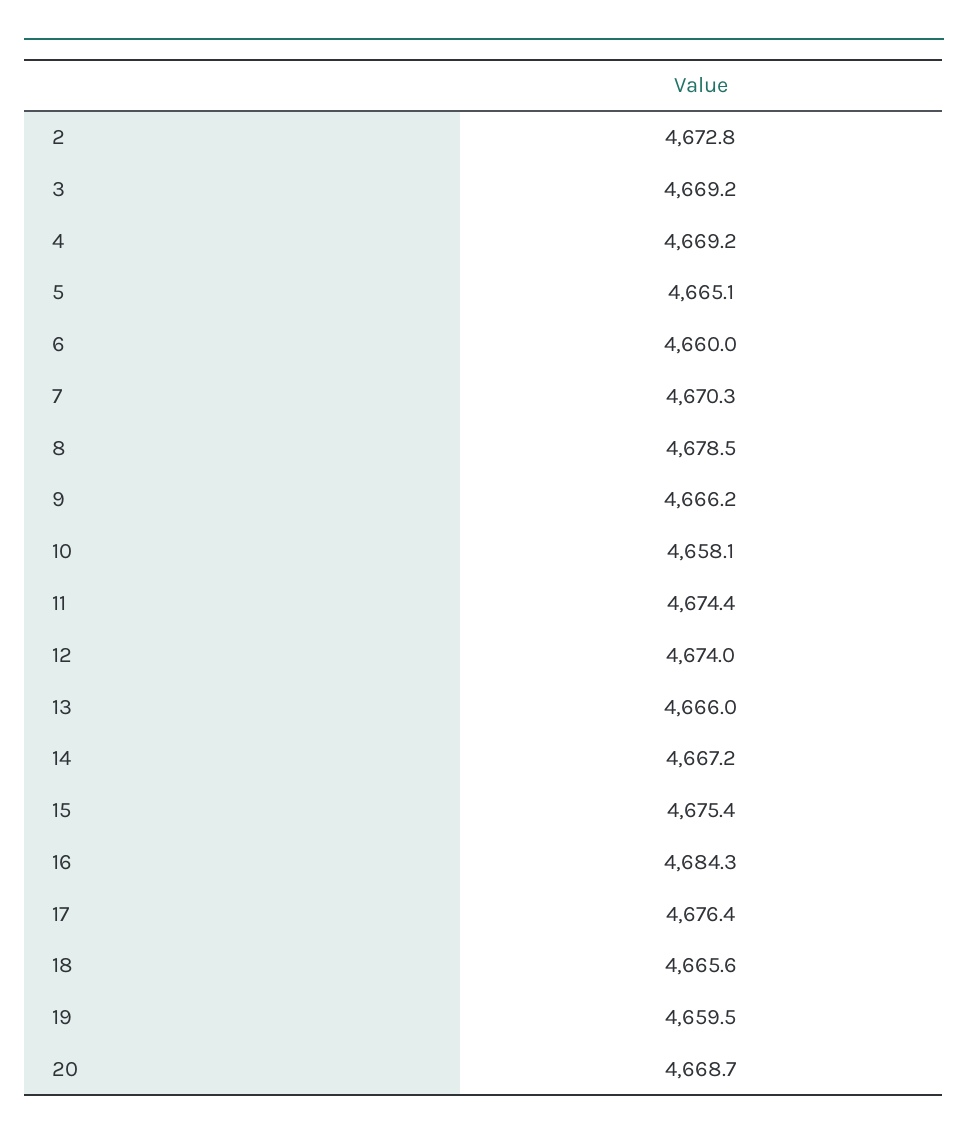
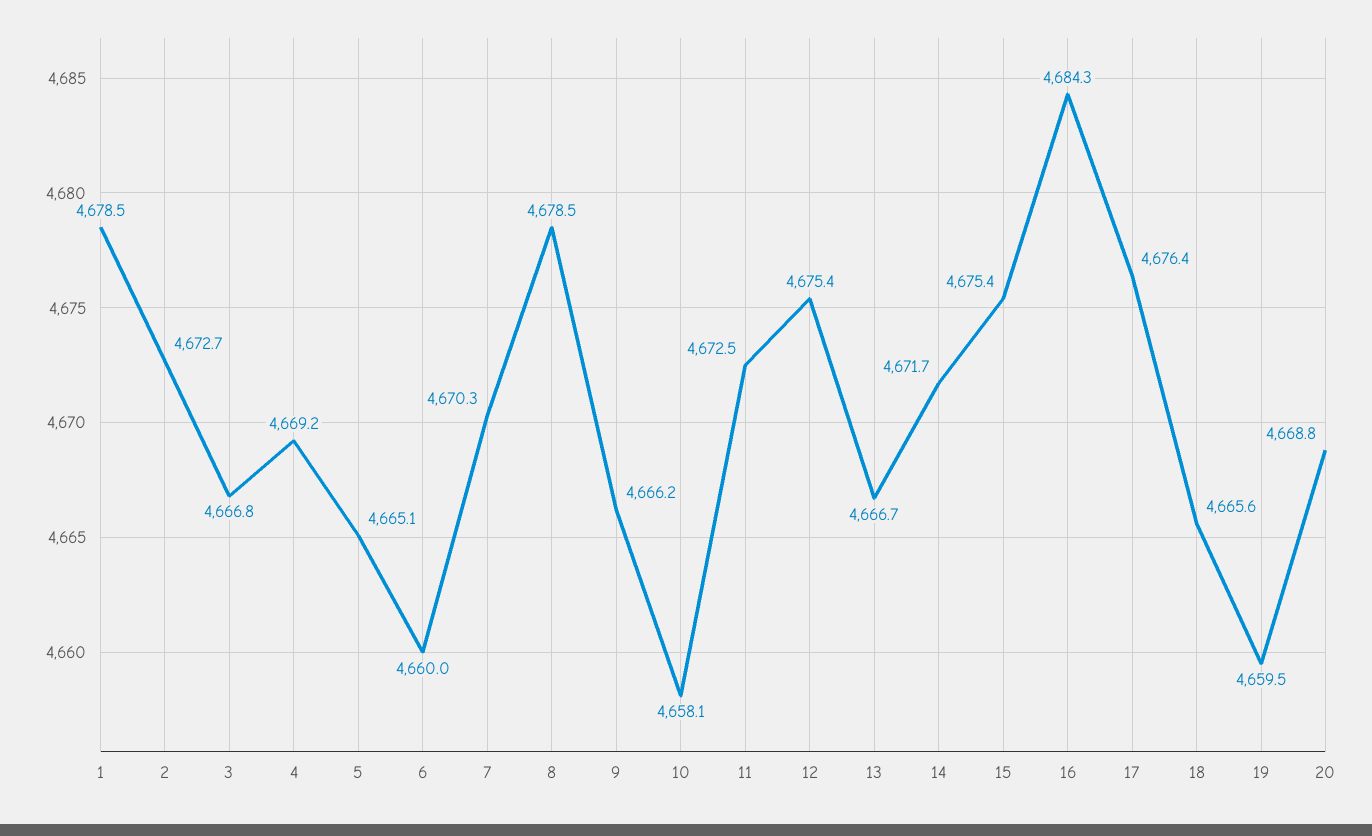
2: 4672.8 -> 4672.7
3: 4669.2 -> 4666.8
11: 4674.4 -> 4672.5
12: 4674 -> 4675.4
13: 4666 -> 4666.7
14: 4667.2 -> 4671.7
20: 4668.7 -> 4668.8
1: none -> 4678.5

